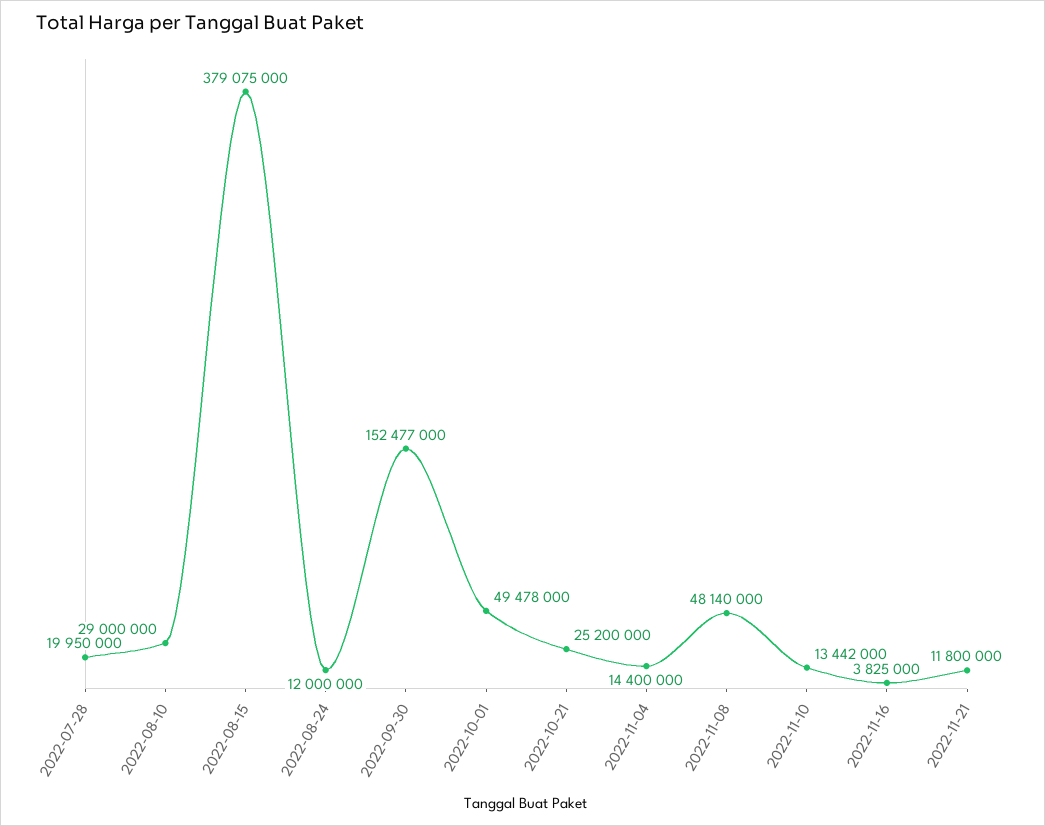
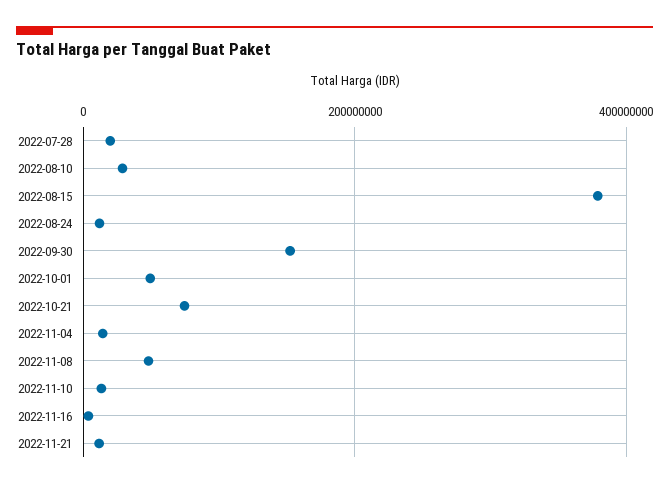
2022-10-21: 25200000 -> 80000000

